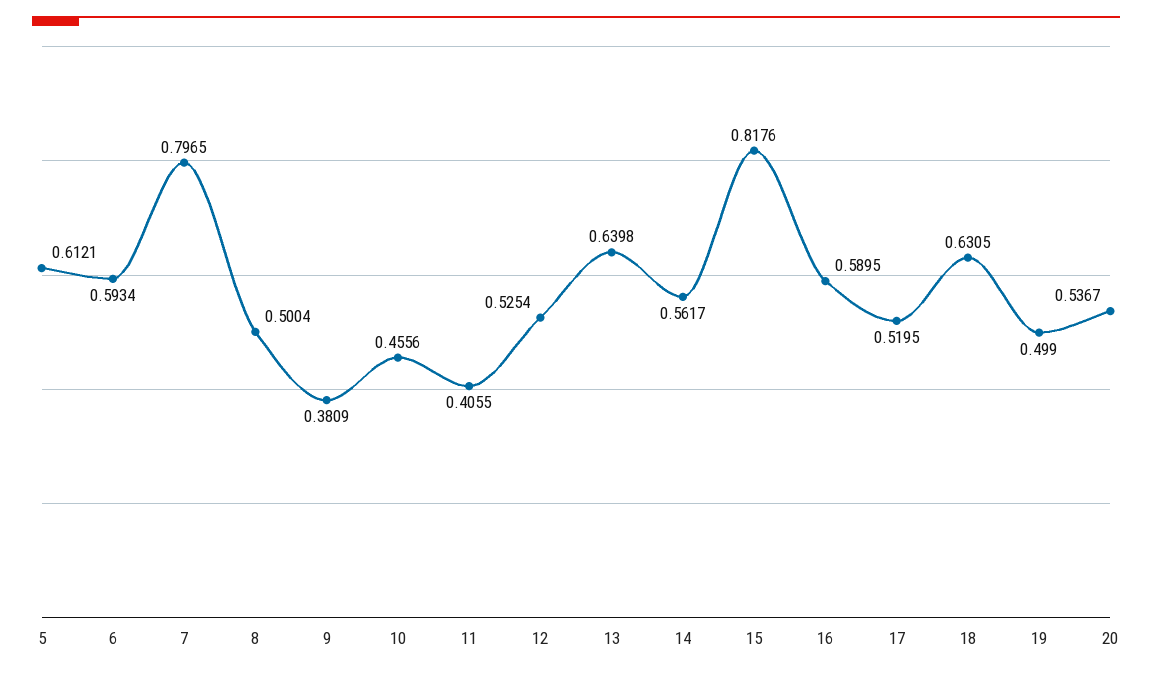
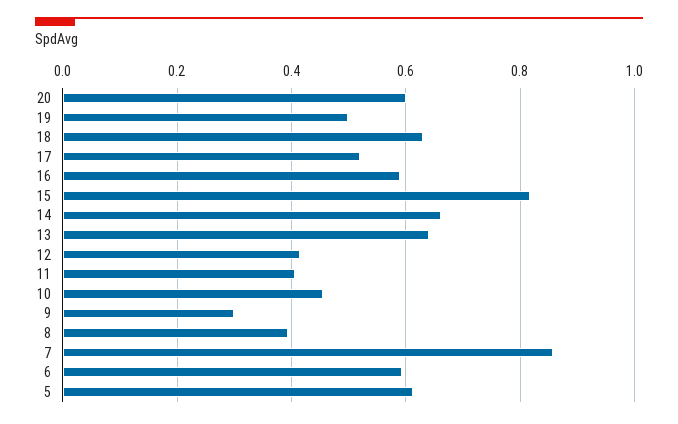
7: 0.7965 -> 0.86
8: 0.5004 -> 0.4
9: 0.3809 -> 0.3
12: 0.5254 -> 0.42
14: 0.5617 -> 0.66
20: 0.5367 -> 0.6

